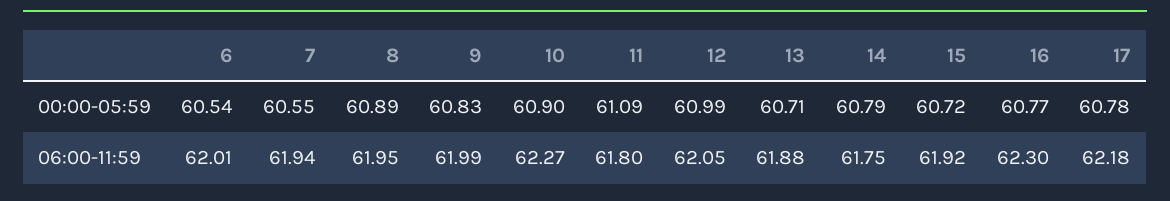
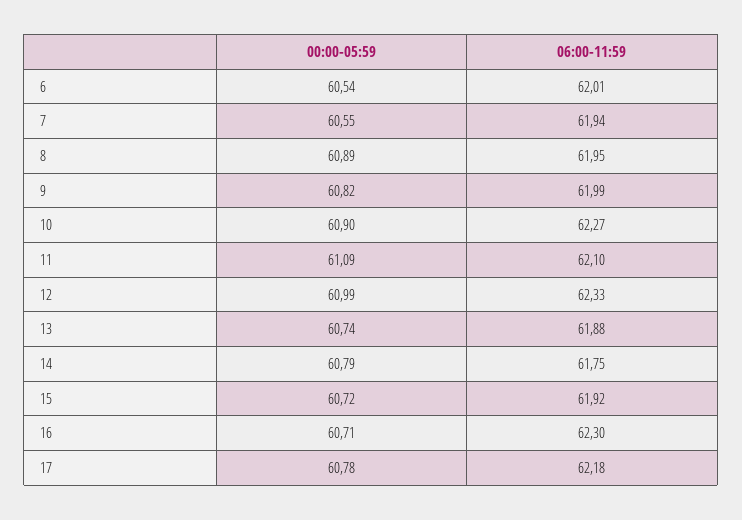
9, 00:00-05:59: 60.83 -> 60.82
13, 00:00-05:59: 60.71 -> 60.74
16, 00:00-05:59: 60.77 -> 60.71
11, 06:00-11:59: 61.8 -> 62.1
12, 06:00-11:59: 62.05 -> 62.33

